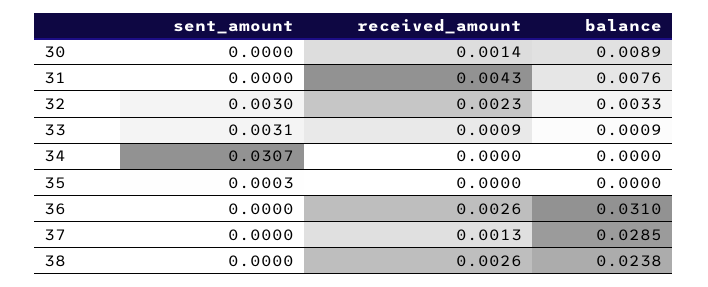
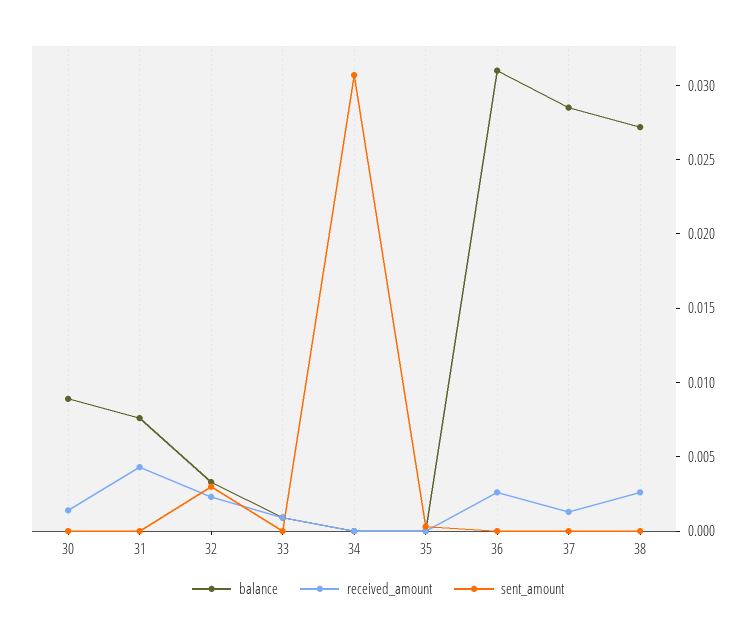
sent_amount, 33: 0.0031 -> 0
balance, 38: 0.0238 -> 0.027

